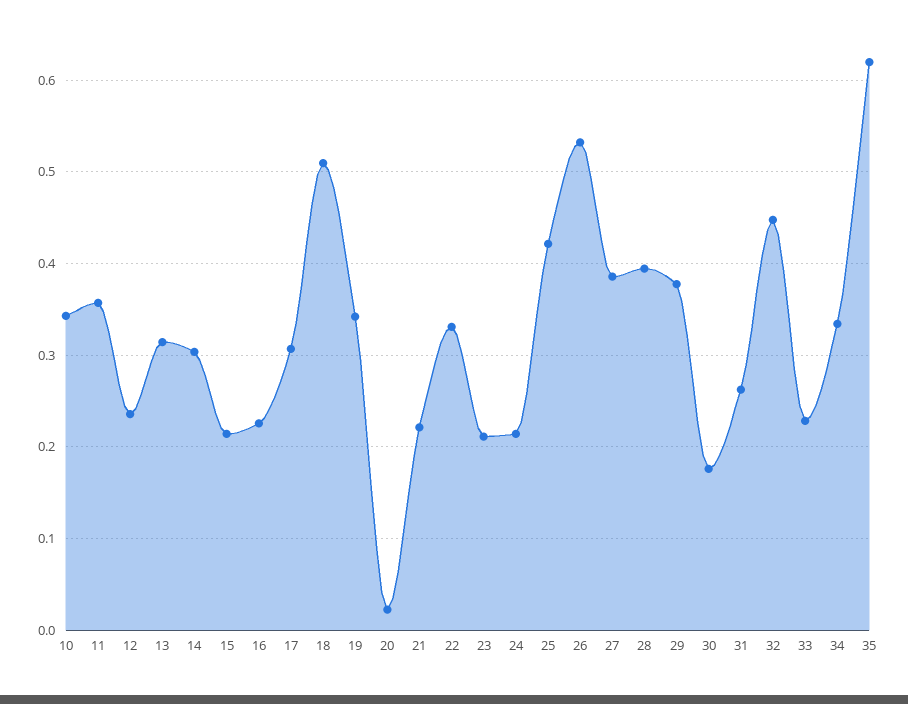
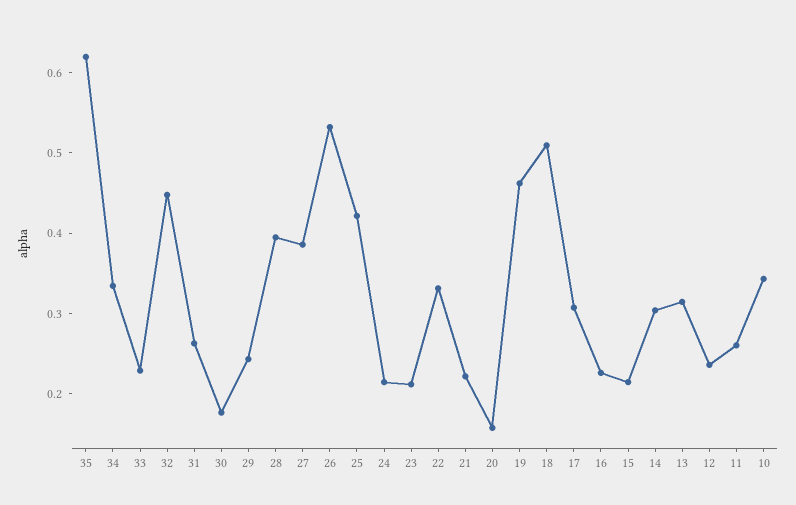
11: 0.36 -> 0.26
19: 0.34 -> 0.46
20: 0.02 -> 0.16
29: 0.38 -> 0.24

